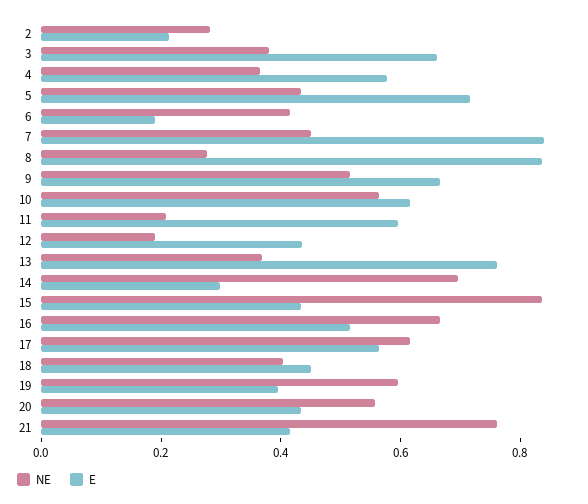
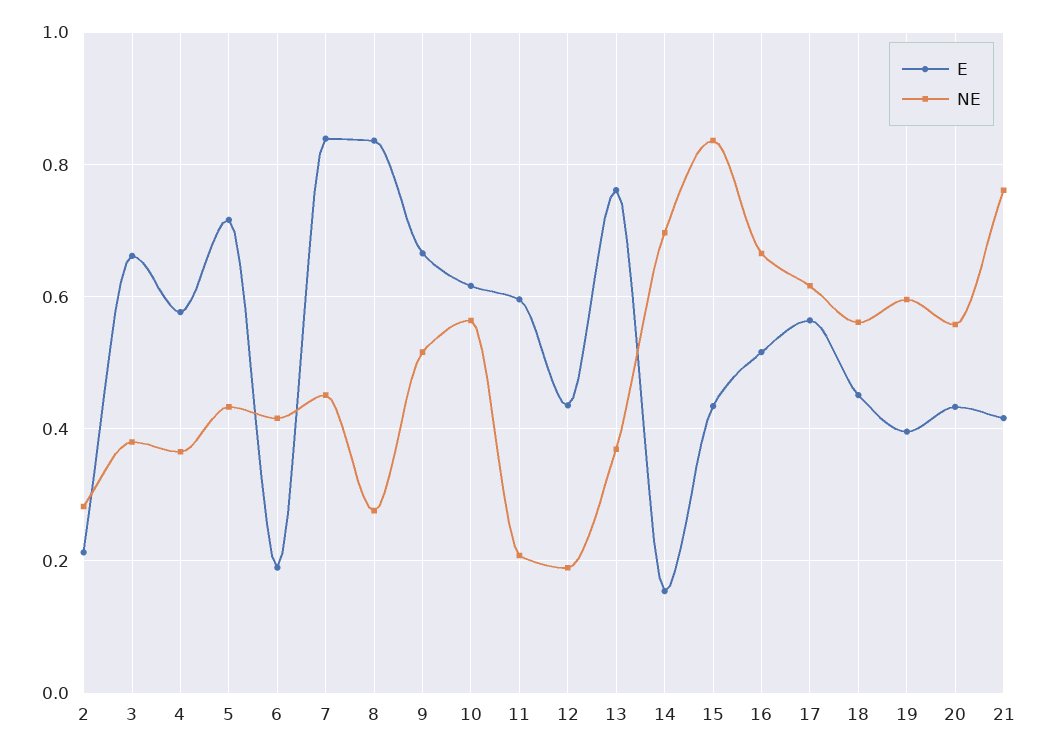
E, 14: 0.3 -> 0.16
NE, 18: 0.4 -> 0.56

